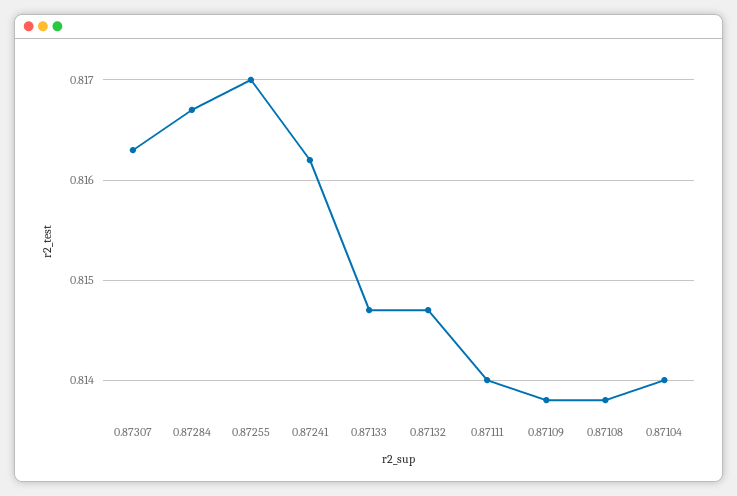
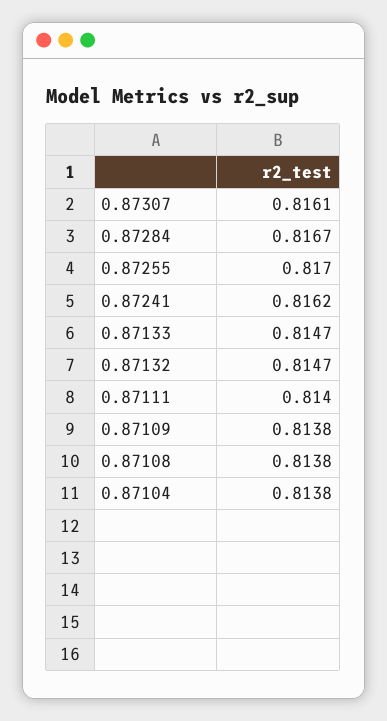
0.87307: 0.8163 -> 0.8161
0.87104: 0.814 -> 0.8138

